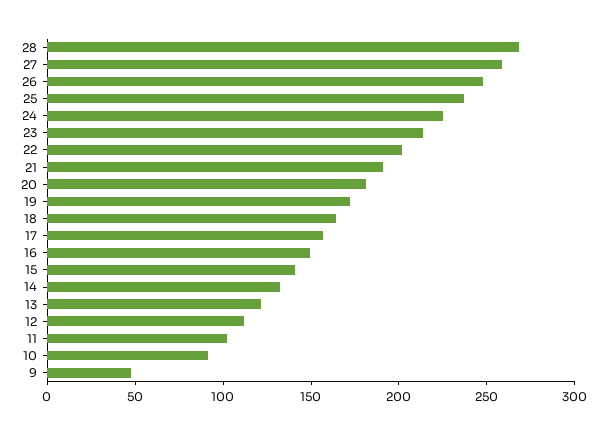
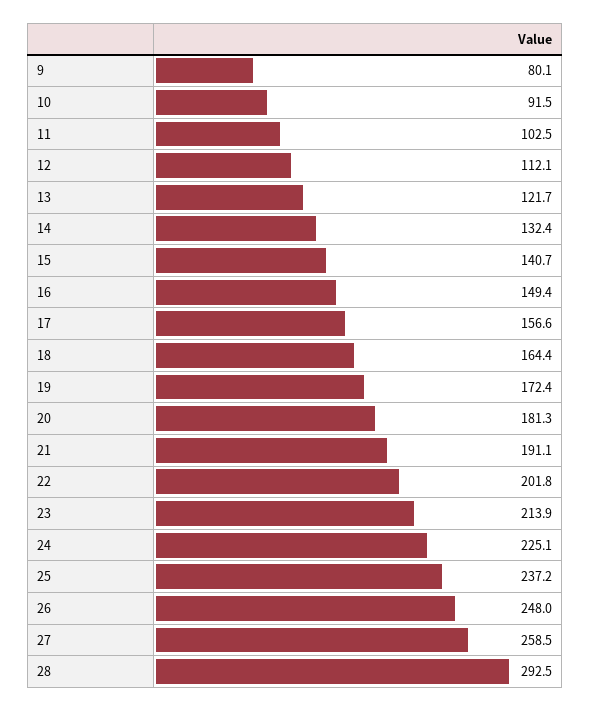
28: 270 -> 292.5
9: 50 -> 80.1

